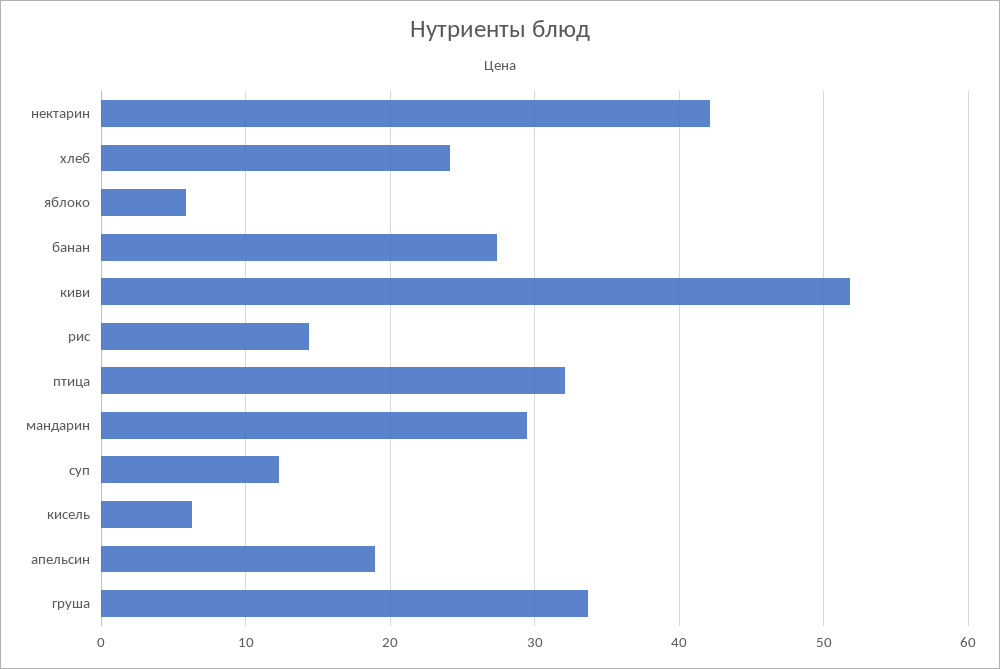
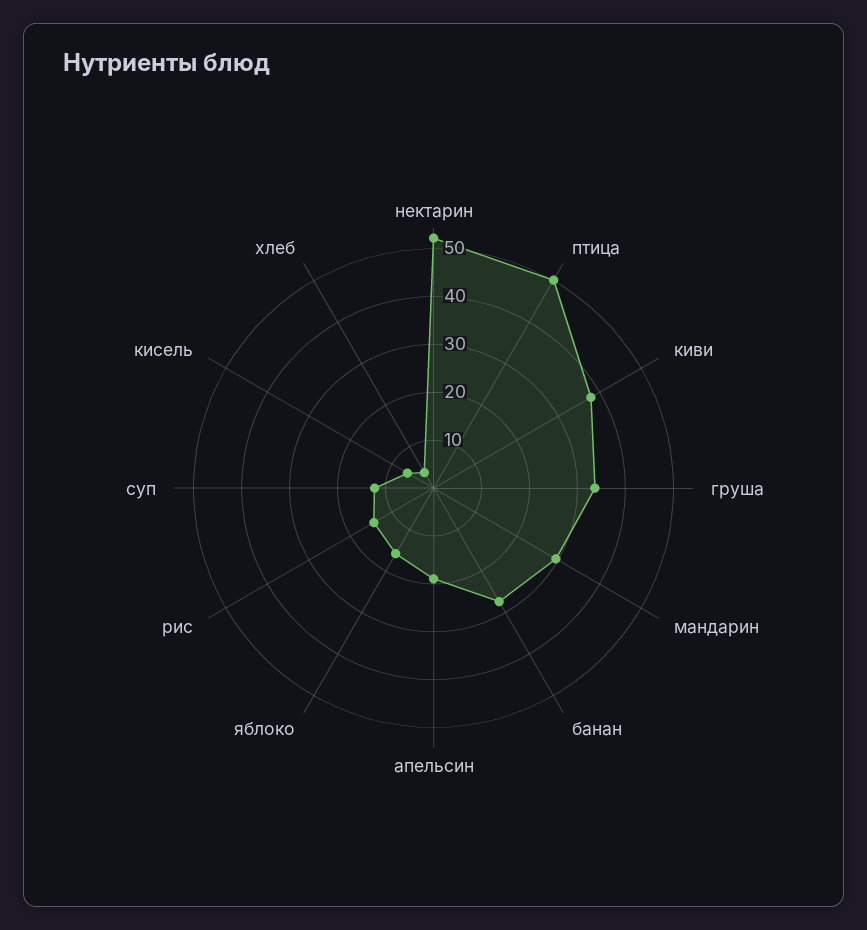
нектарин: 42 -> 52
хлеб: 24 -> 4
яблоко: 6 -> 16
киви: 52 -> 38
птица: 32 -> 50

